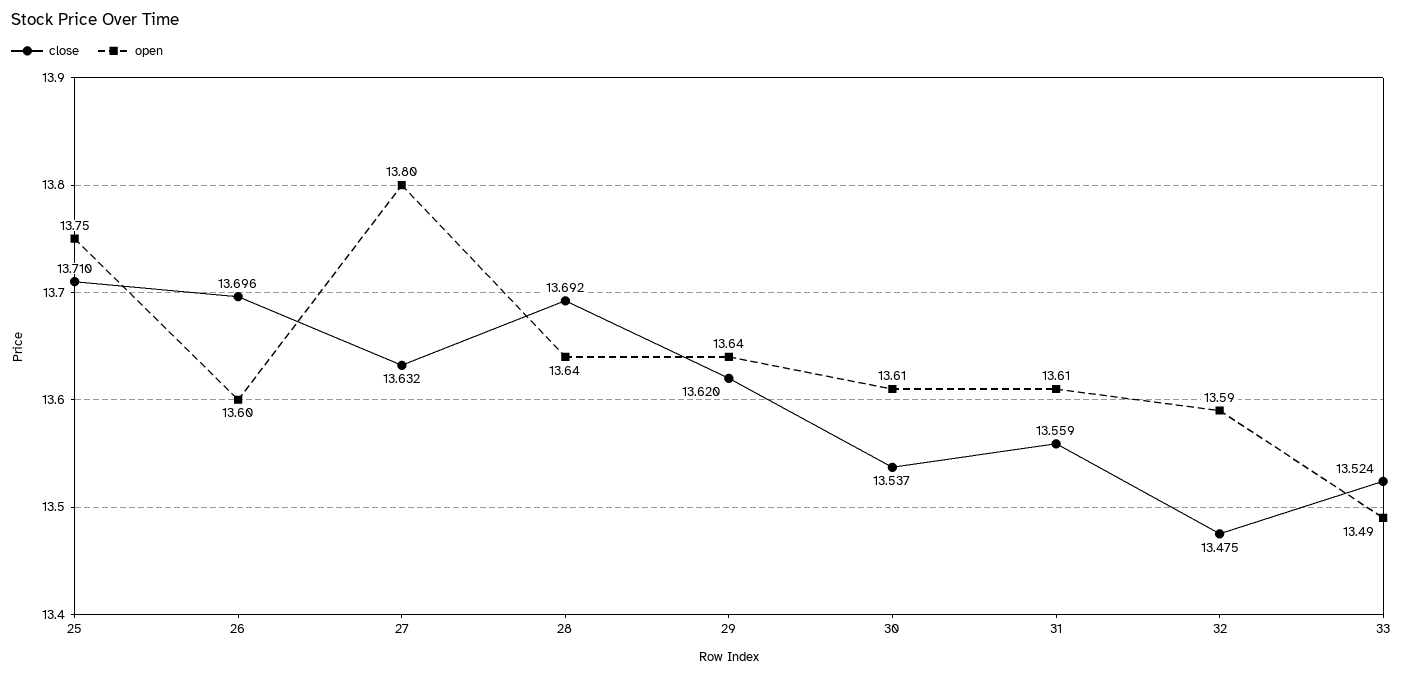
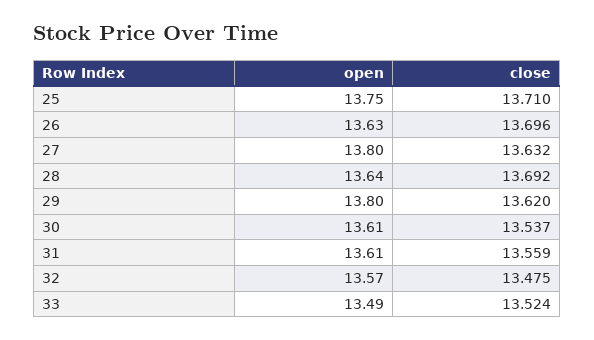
open, 26: 13.6 -> 13.63
open, 29: 13.64 -> 13.8
open, 32: 13.59 -> 13.57

